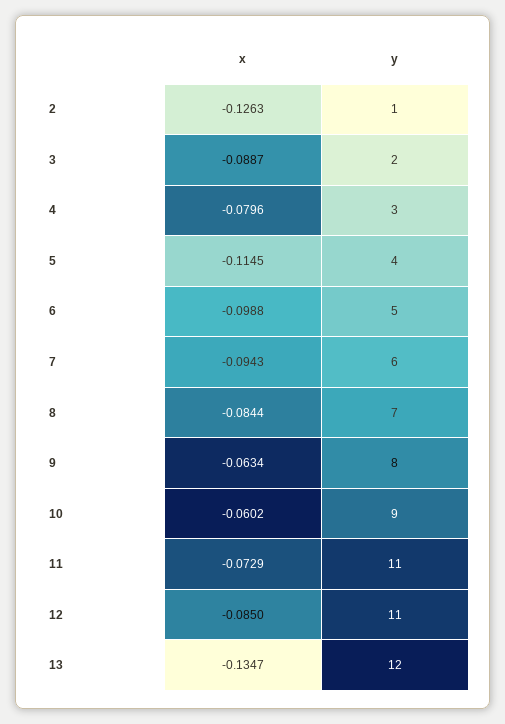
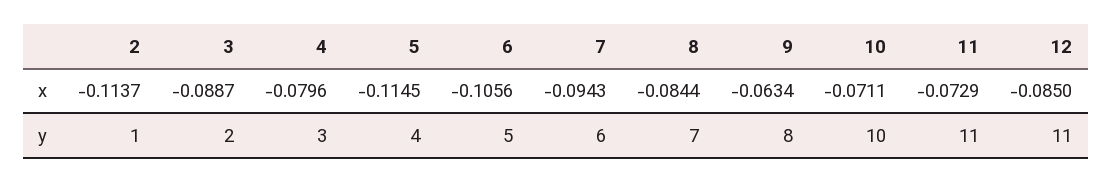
x, 2: -0.1263 -> -0.1137
x, 6: -0.0988 -> -0.1056
x, 10: -0.0602 -> -0.0711
y, 10: 9 -> 10
x, 13: -0.1347 -> none
y, 13: 12 -> none

